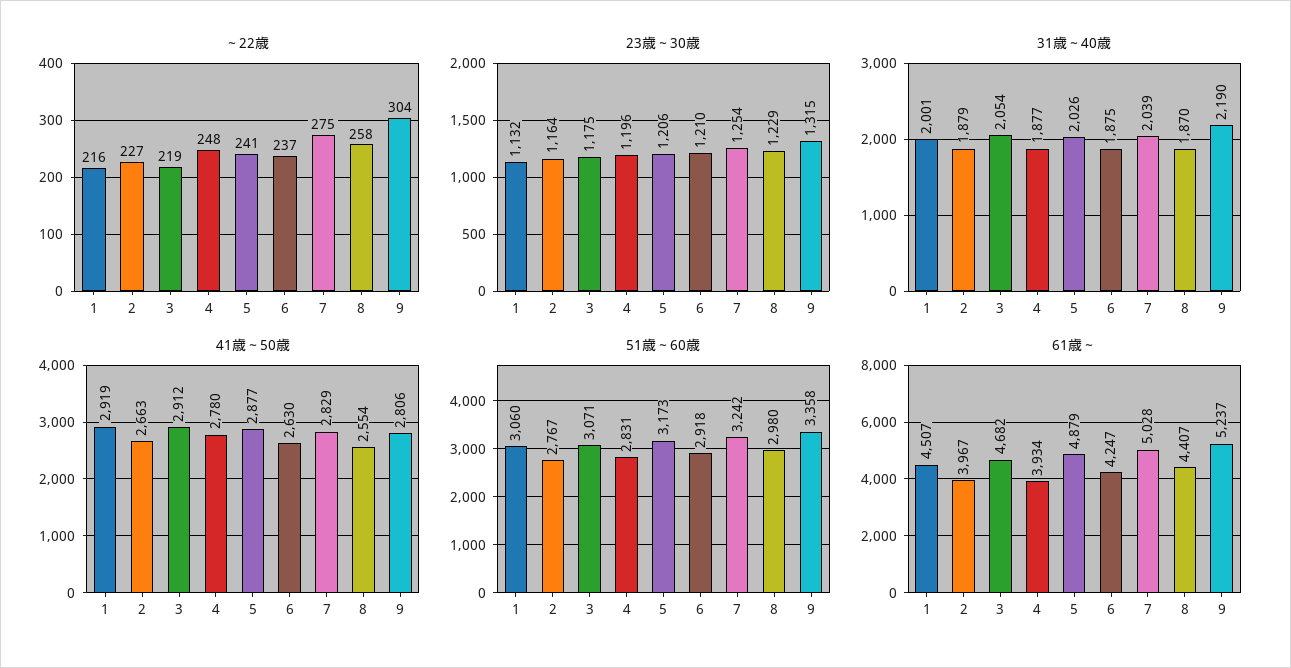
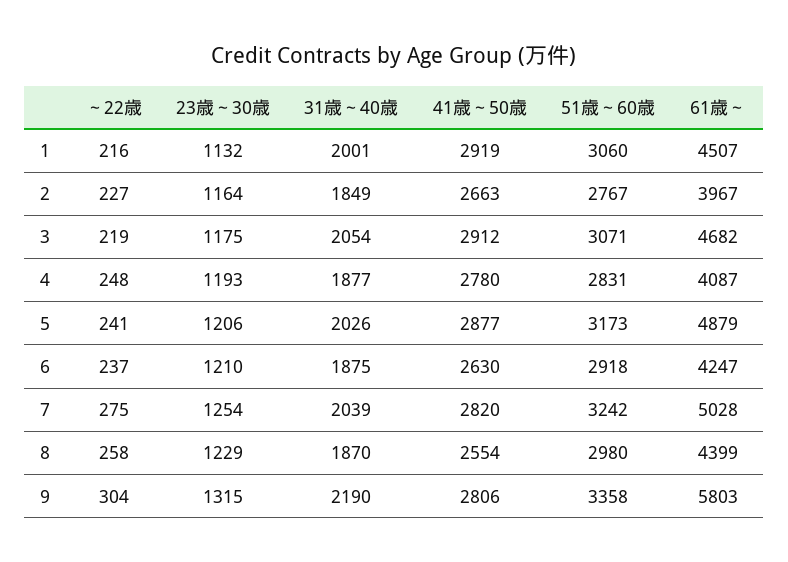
23歳～30歳, 4: 1196 -> 1193
31歳～40歳, 2: 1879 -> 1849
41歳～50歳, 7: 2829 -> 2820
61歳～, 4: 3934 -> 4087
61歳～, 8: 4407 -> 4399
61歳～, 9: 5237 -> 5803

